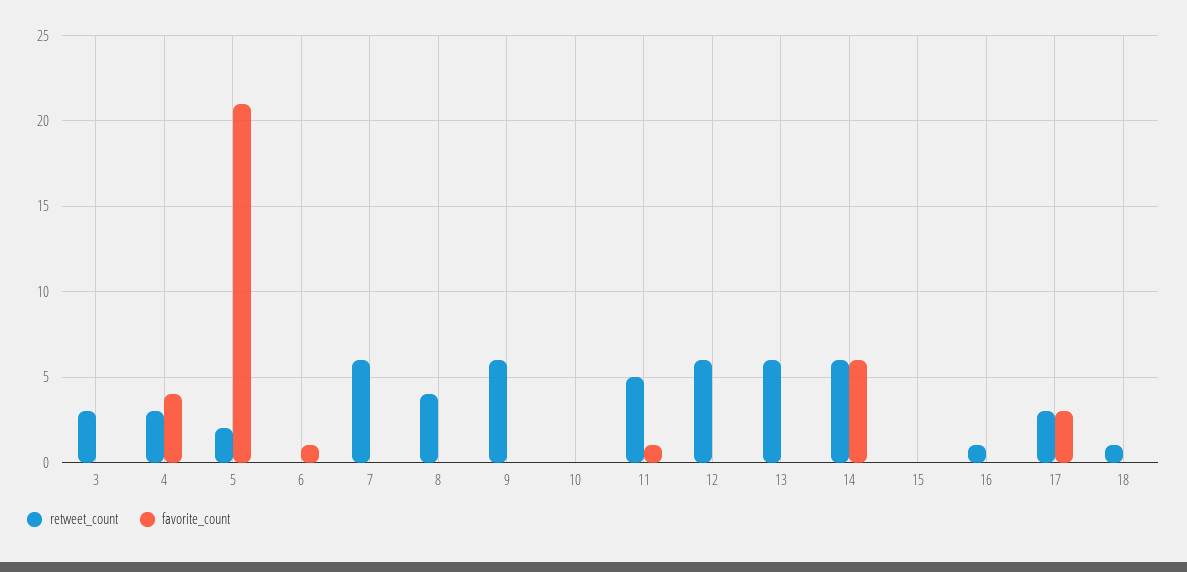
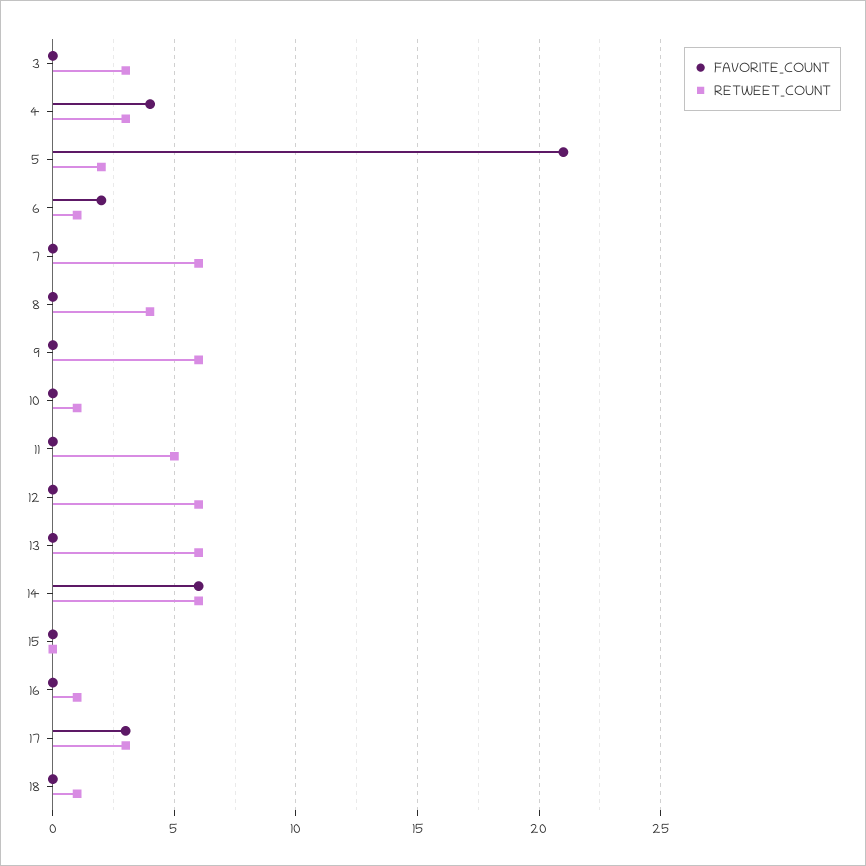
retweet_count, 6: 0 -> 1
favorite_count, 6: 1 -> 2
retweet_count, 10: 0 -> 1
favorite_count, 11: 1 -> 0

